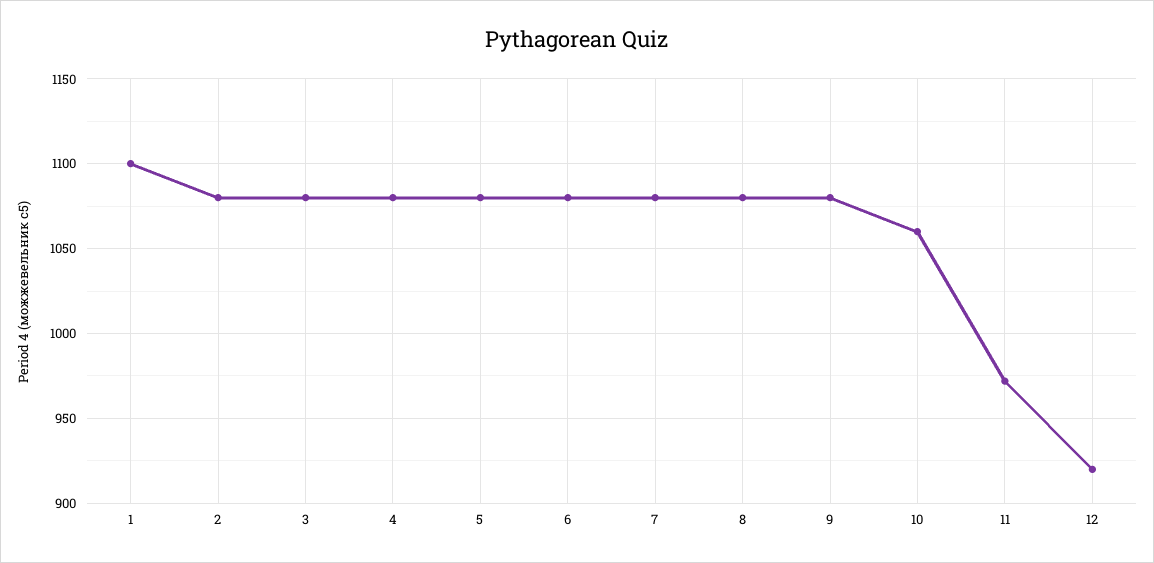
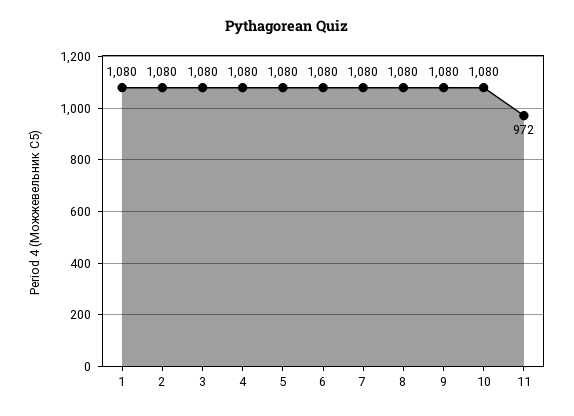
1: 1100 -> 1080
10: 1060 -> 1080
12: 920 -> none

